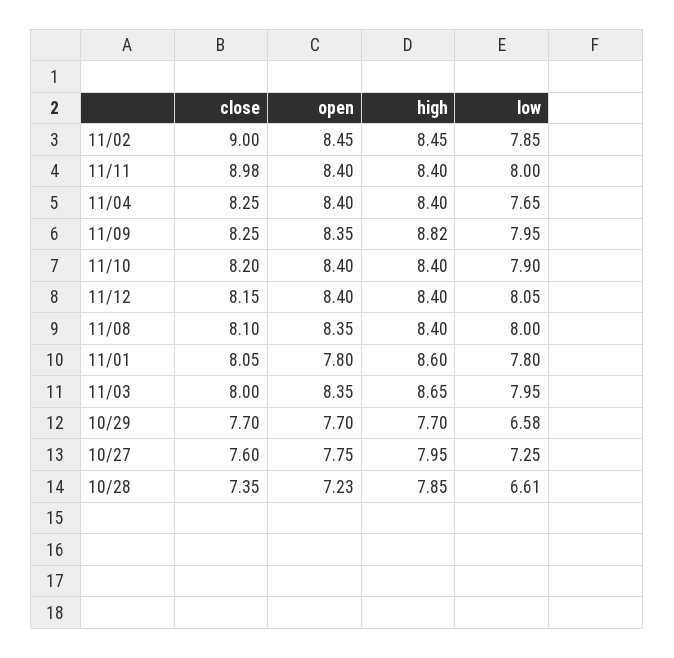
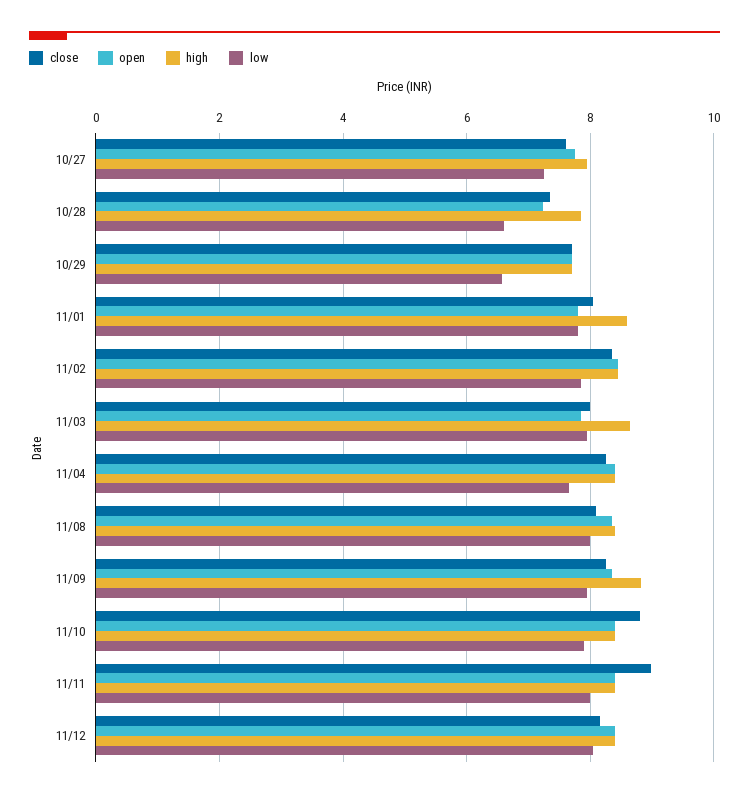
close, 11/02: 9 -> 8.4
close, 11/10: 8.2 -> 8.8
open, 11/03: 8.35 -> 7.8

